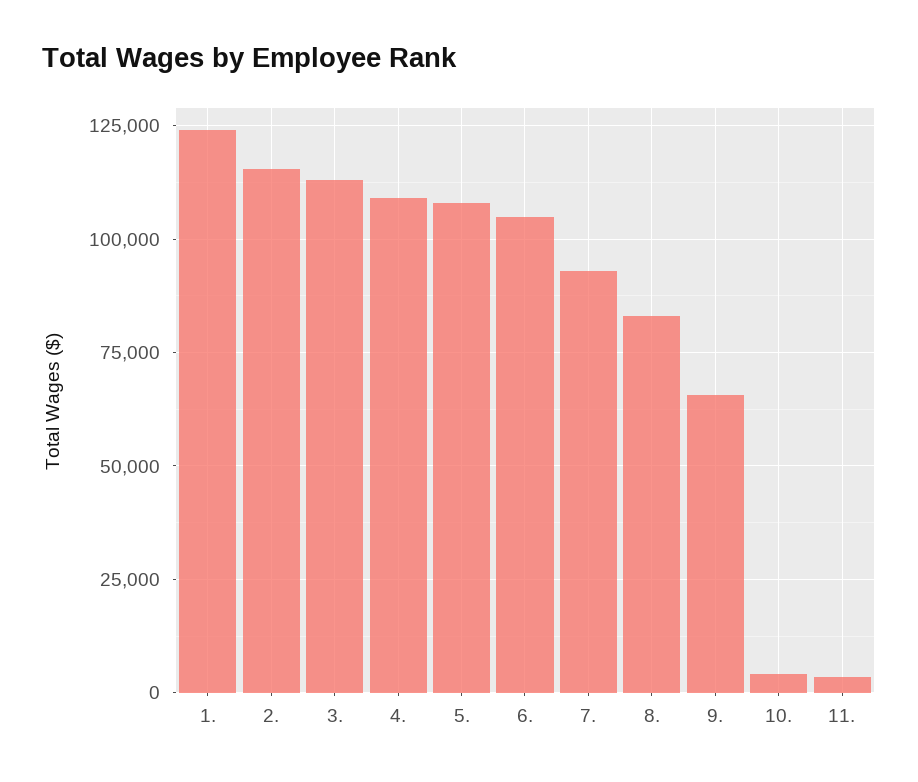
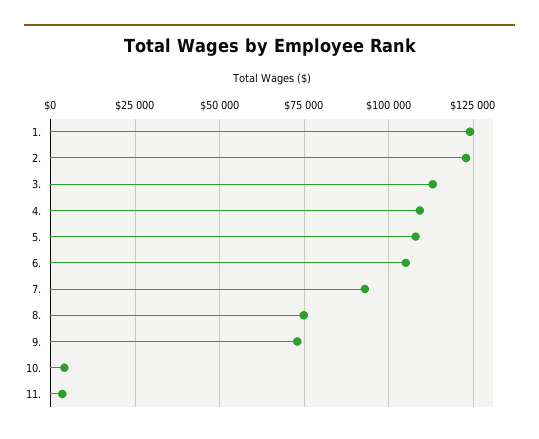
2.: 115000 -> 122500
8.: 82500 -> 75000
9.: 65000 -> 72500

